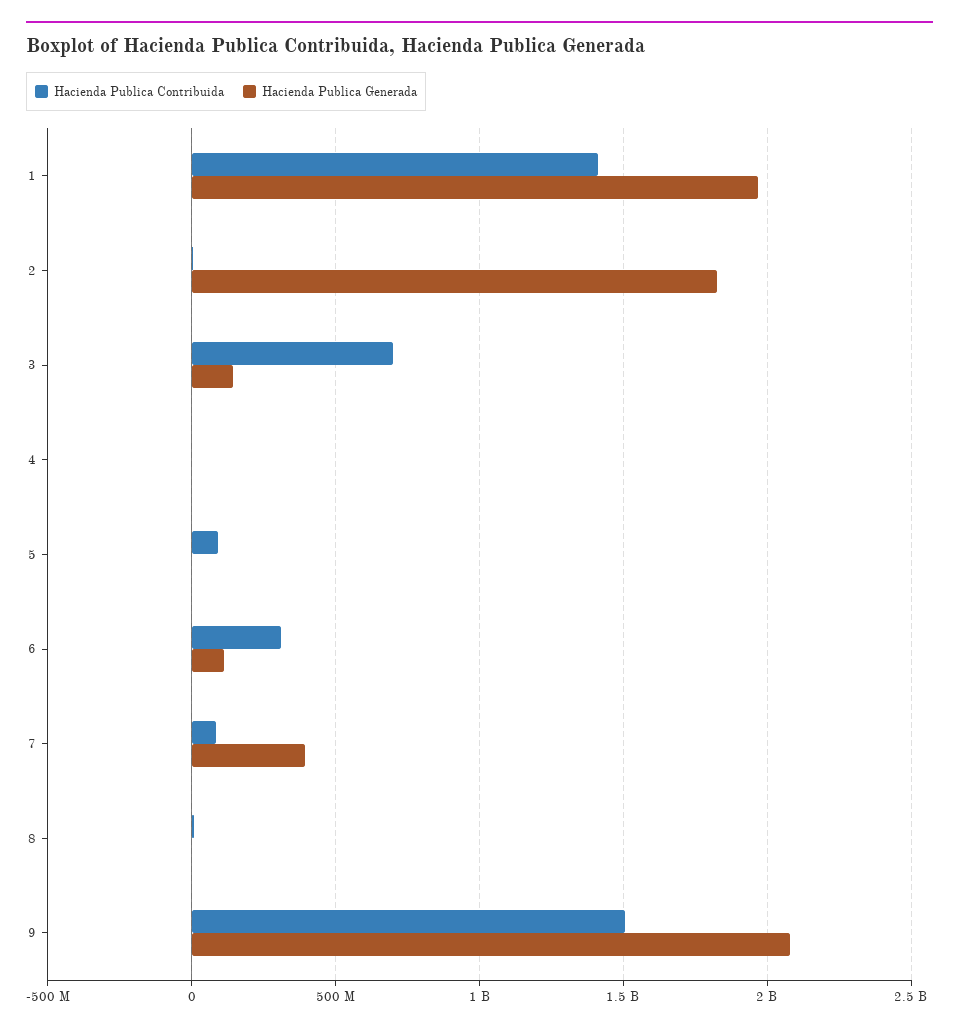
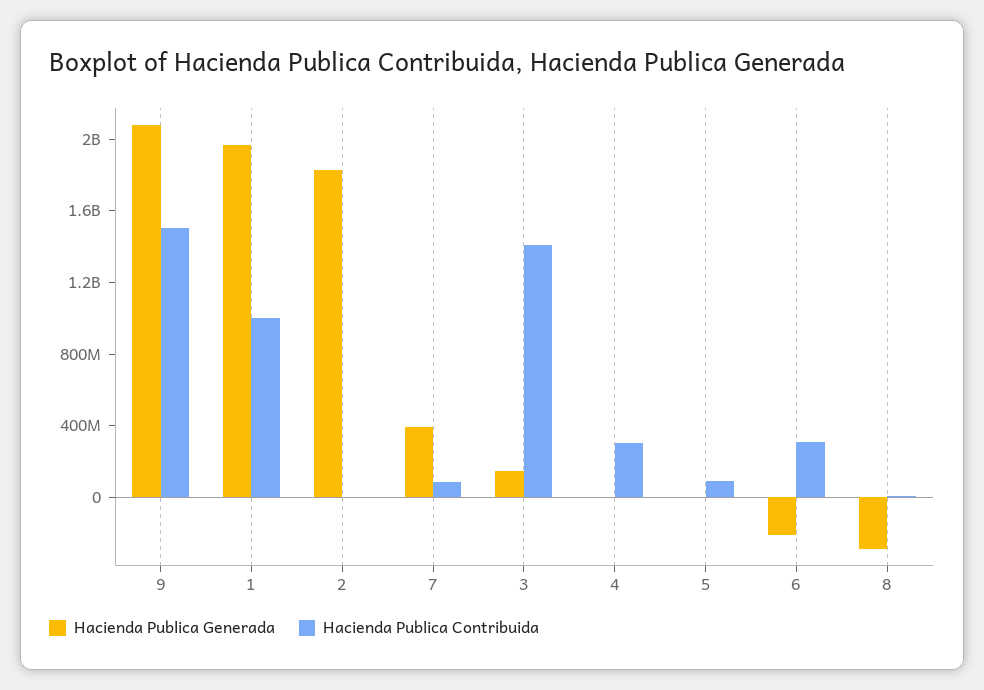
Hacienda Publica Contribuida, 1: 1400000000 -> 1000000000
Hacienda Publica Contribuida, 3: 700000000 -> 1400000000
Hacienda Publica Contribuida, 4: 0 -> 300000000
Hacienda Publica Generada, 6: 100000000 -> -200000000
Hacienda Publica Generada, 8: 0 -> -300000000

